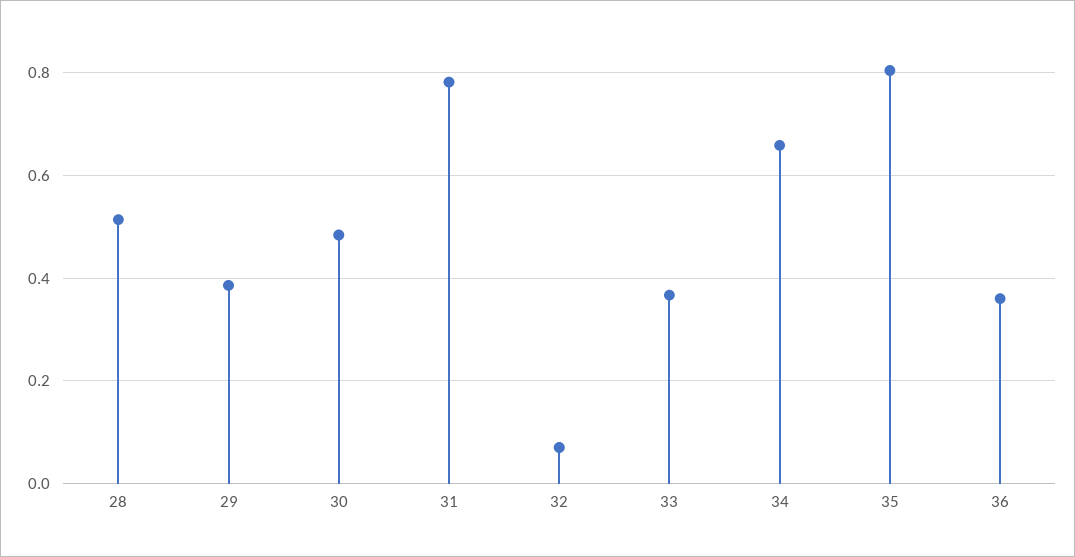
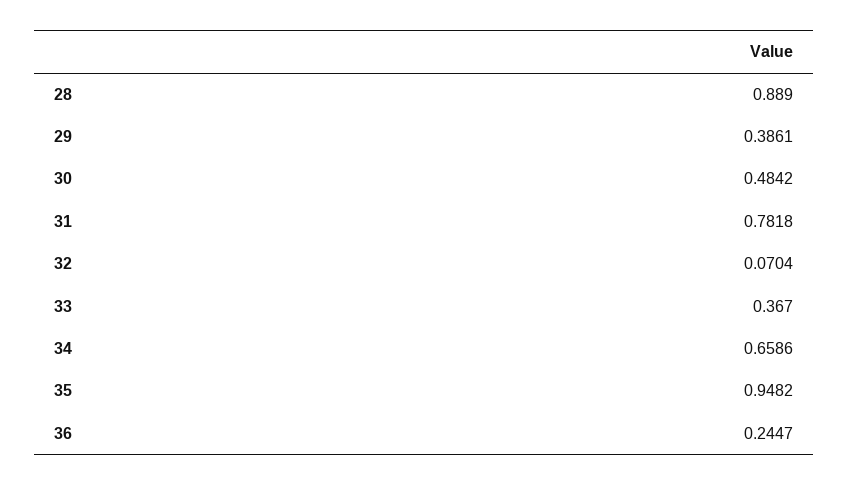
28: 0.52 -> 0.889
35: 0.8 -> 0.9482
36: 0.36 -> 0.2447

